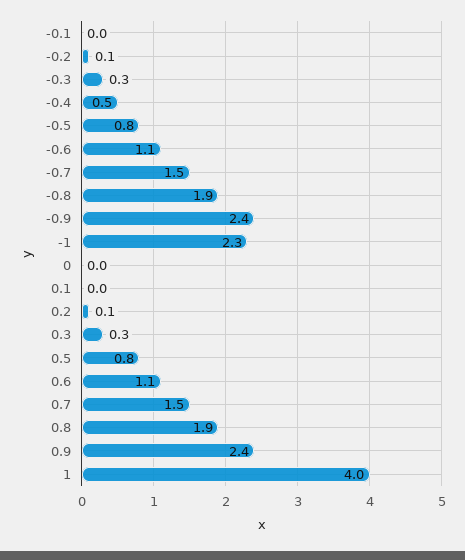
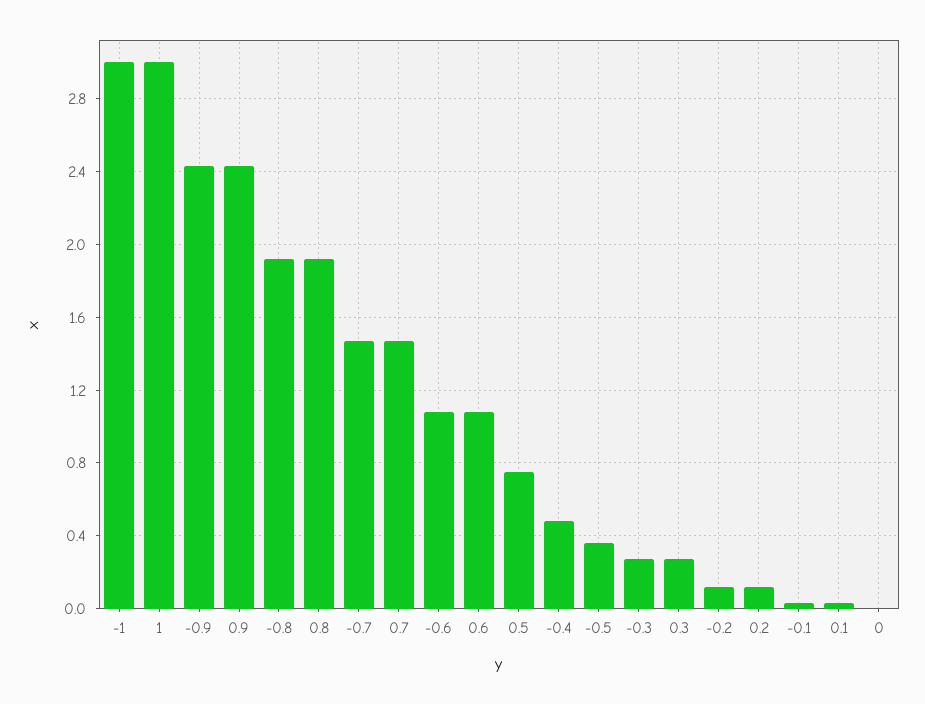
-0.5: 0.8 -> 0.35
-1: 2.3 -> 3
1: 4 -> 3

